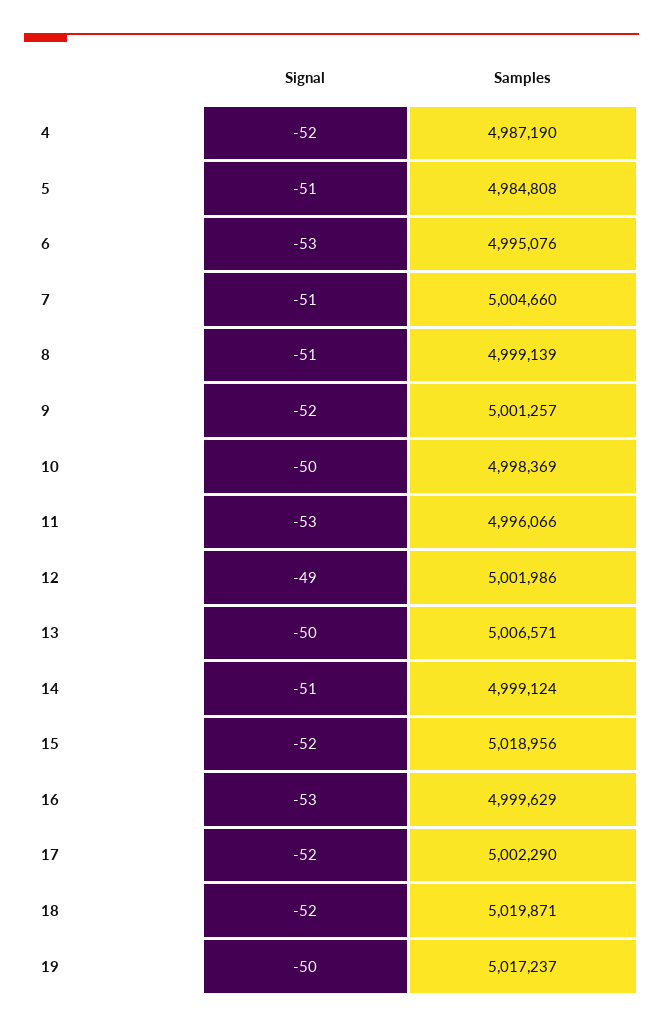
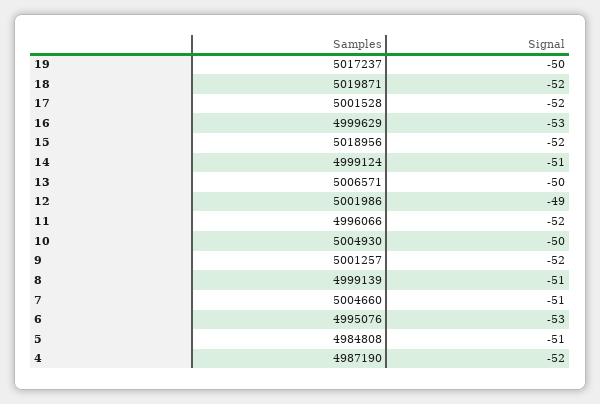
Samples, 10: 4998369 -> 5004930
Signal, 11: -53 -> -52
Samples, 17: 5002290 -> 5001528

